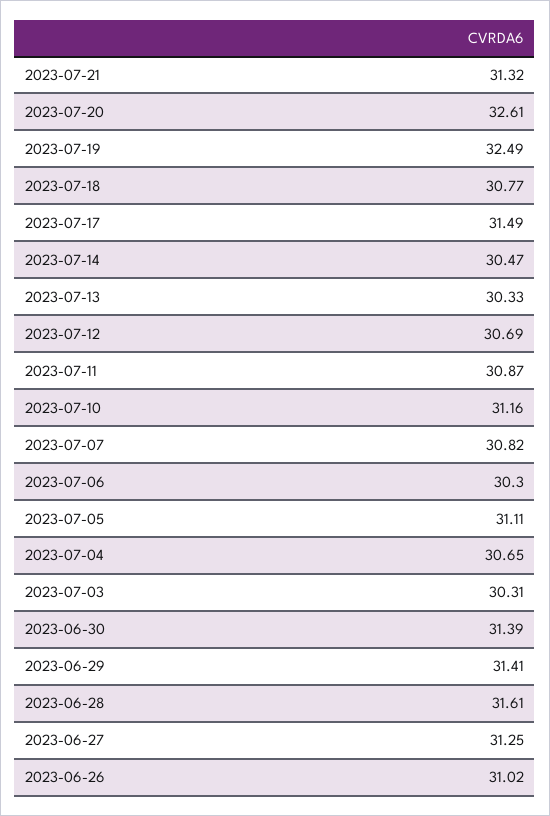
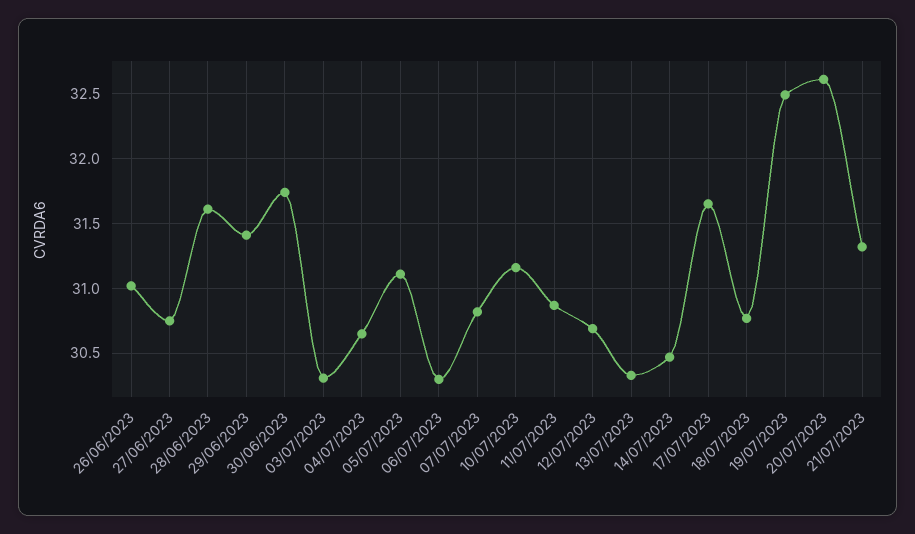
2023-07-17: 31.49 -> 31.65
2023-06-30: 31.39 -> 31.75
2023-06-27: 31.25 -> 30.75

